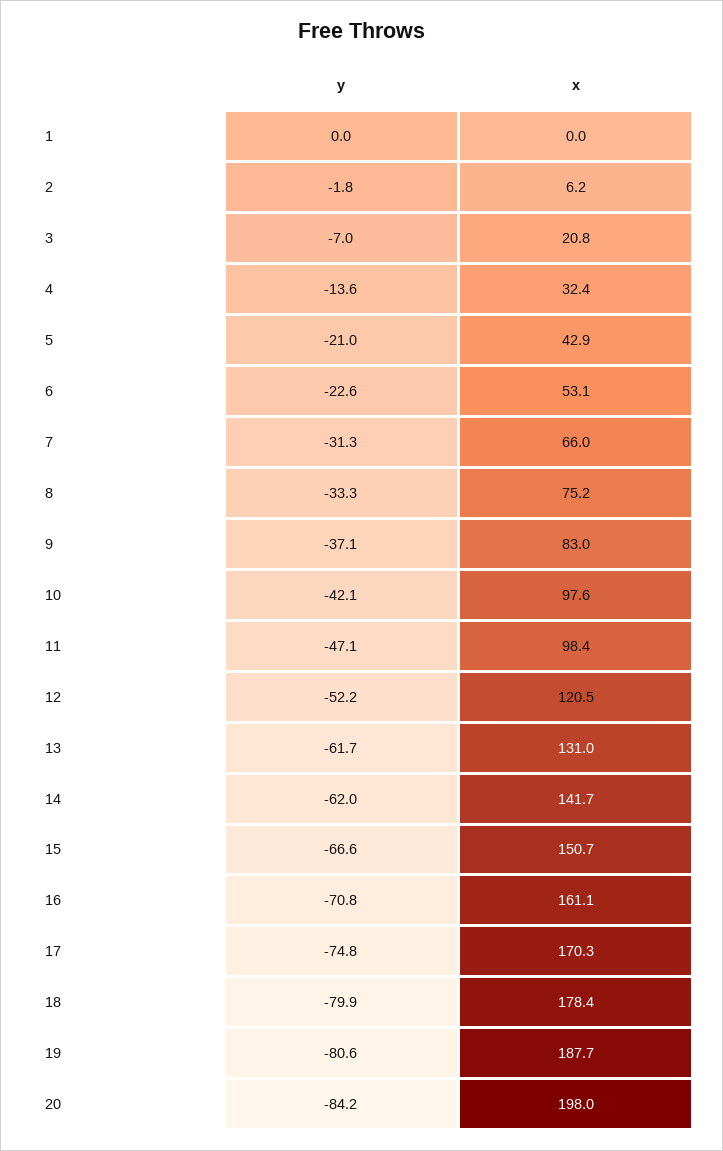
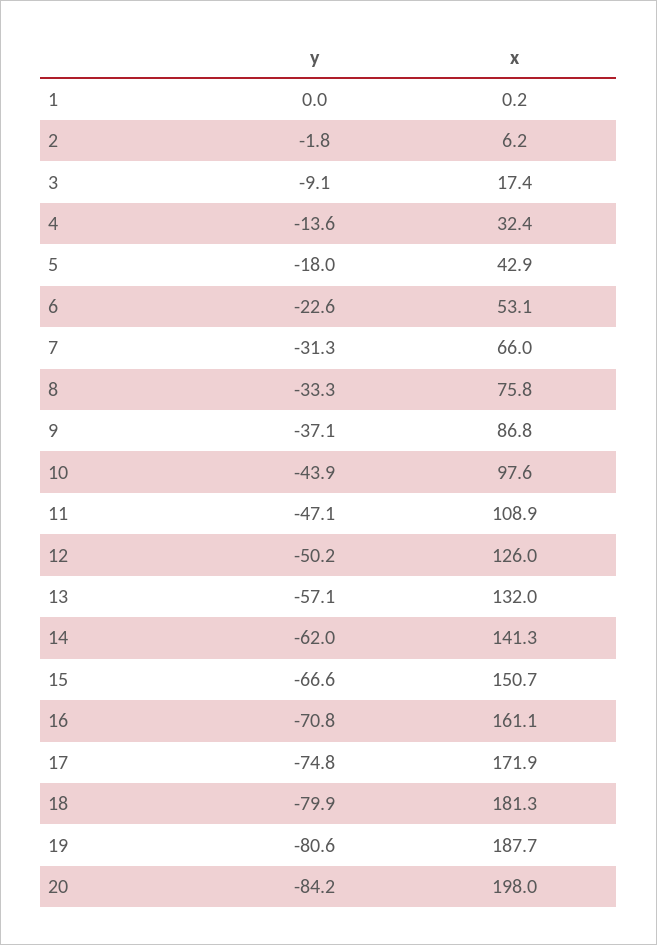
x, 1: 0 -> 0.2
y, 3: -7 -> -9.1
x, 3: 20.8 -> 17.4
y, 5: -21 -> -18
x, 8: 75.2 -> 75.8
x, 9: 83 -> 86.8
y, 10: -42.1 -> -43.9
x, 11: 98.4 -> 108.9
y, 12: -52.2 -> -50.2
x, 12: 120.5 -> 126
y, 13: -61.7 -> -57.1
x, 13: 131 -> 132
x, 14: 141.7 -> 141.3
x, 17: 170.3 -> 171.9
x, 18: 178.4 -> 181.3

